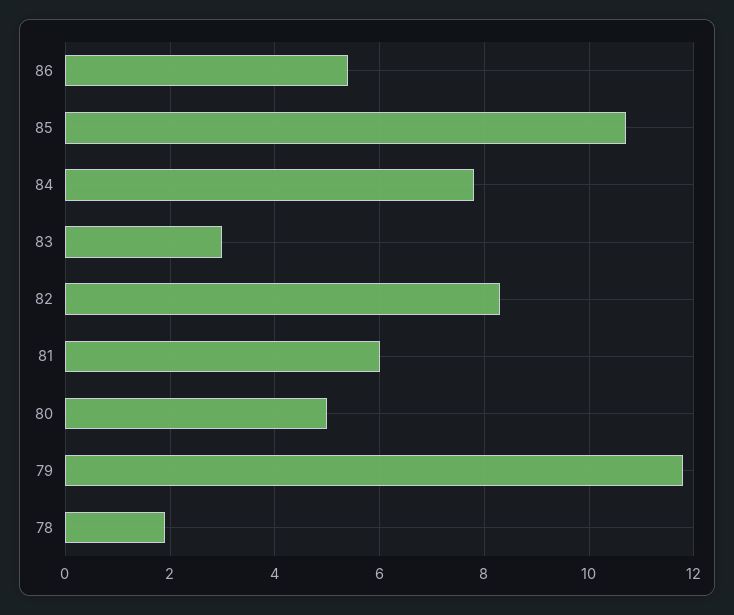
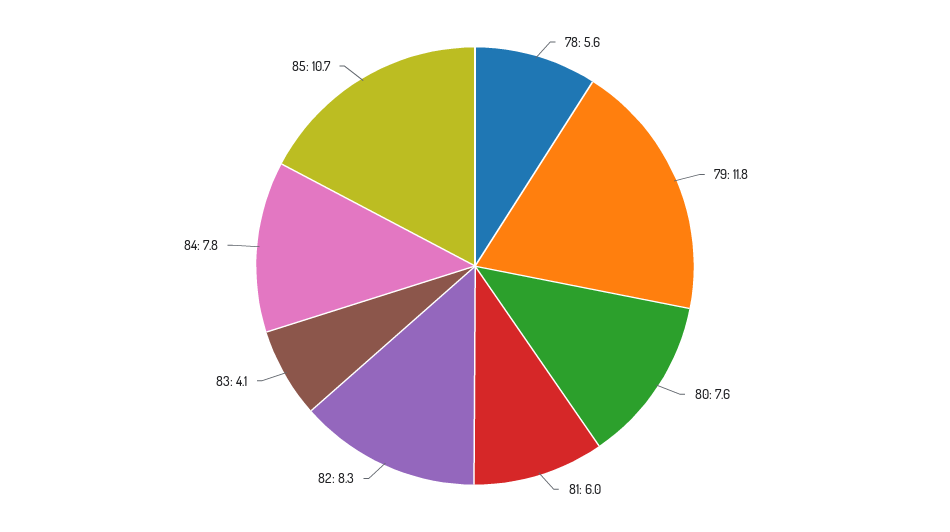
86: 5.5 -> none
83: 3 -> 4.1
80: 5 -> 7.6
78: 2 -> 5.6

